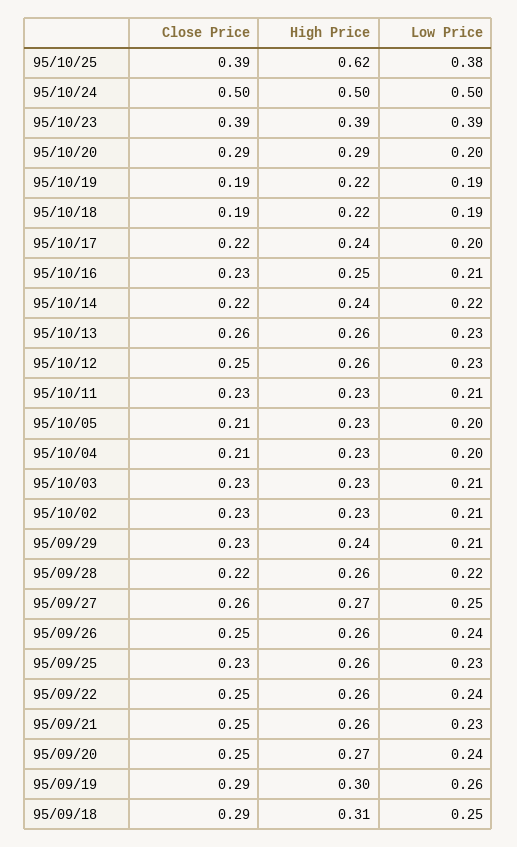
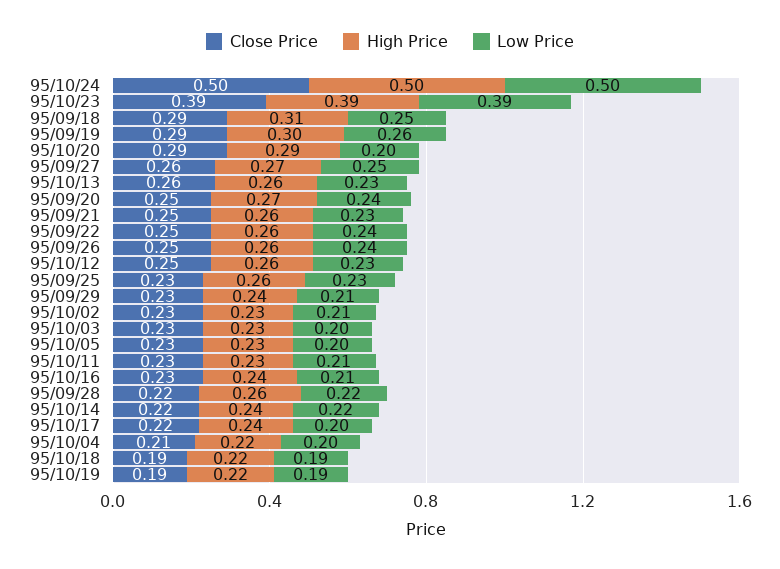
Close Price, 95/10/25: 0.39 -> none
High Price, 95/10/25: 0.62 -> none
Low Price, 95/10/25: 0.38 -> none
High Price, 95/10/16: 0.25 -> 0.24
Close Price, 95/10/05: 0.21 -> 0.23
High Price, 95/10/04: 0.23 -> 0.22
Low Price, 95/10/03: 0.21 -> 0.2

